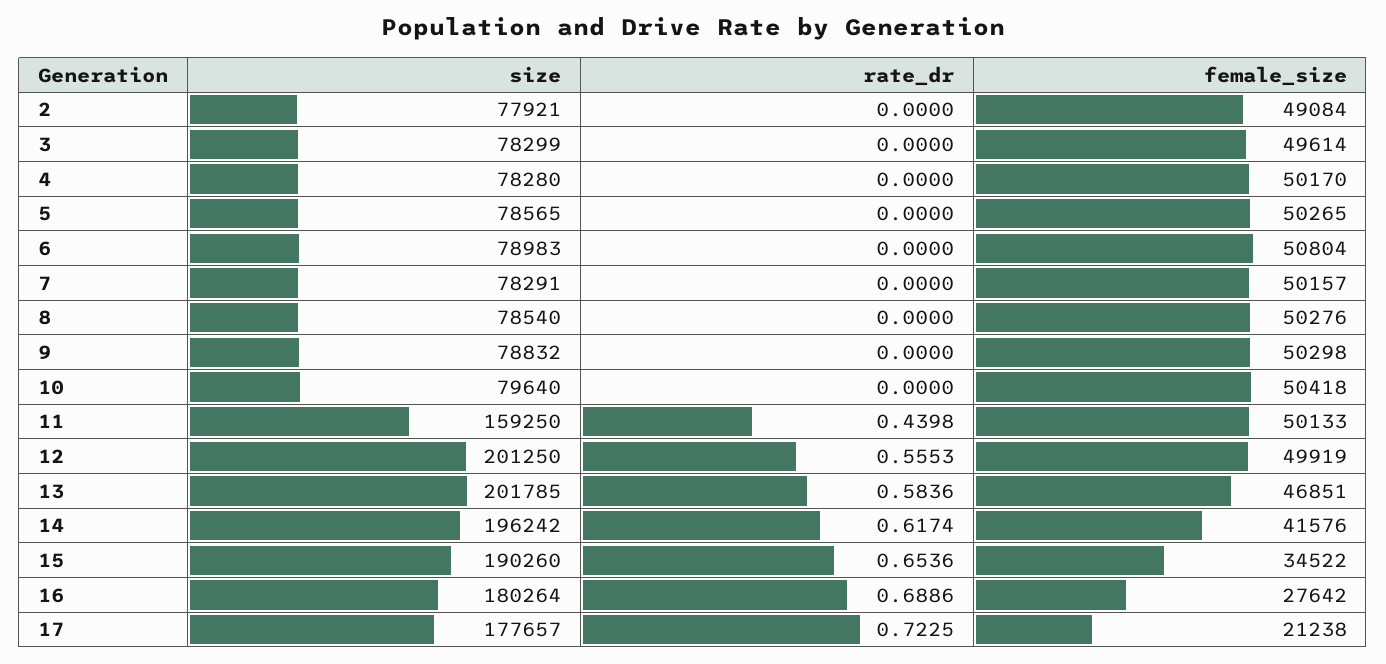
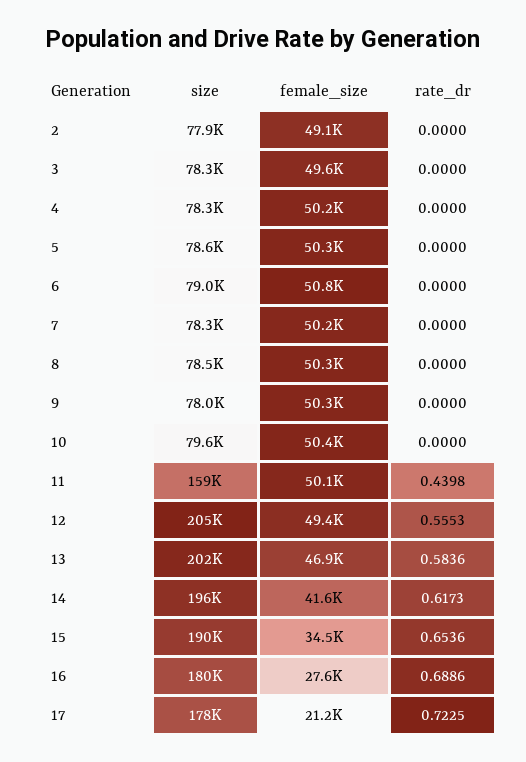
size, 9: 78832 -> 78000
size, 12: 201250 -> 205000
female_size, 12: 49919 -> 49400
rate_dr, 14: 0.6174 -> 0.6173

